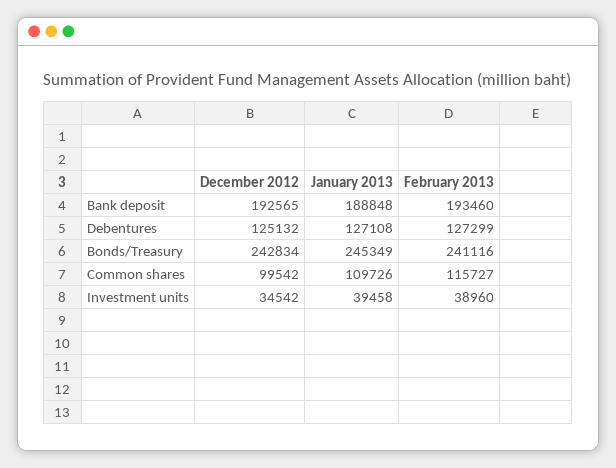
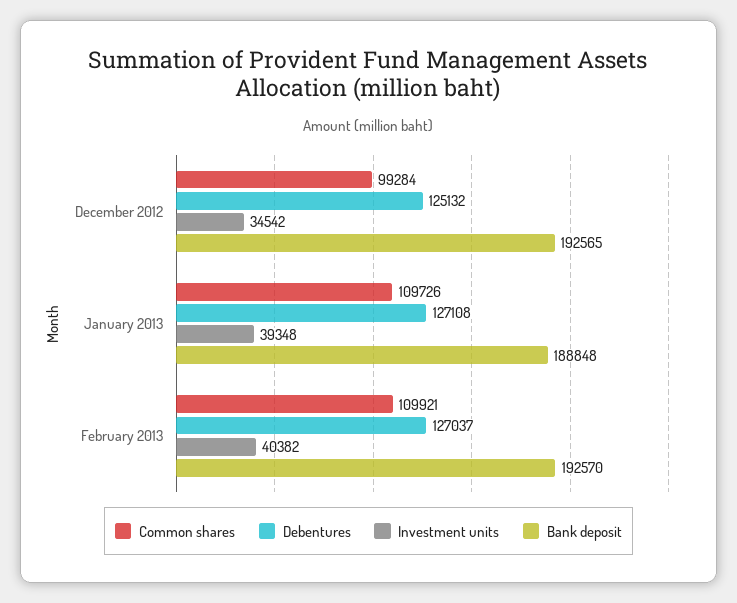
Bank deposit, February 2013: 193460 -> 192570
Debentures, February 2013: 127299 -> 127037
Bonds/Treasury, December 2012: 242834 -> none
Bonds/Treasury, January 2013: 245349 -> none
Bonds/Treasury, February 2013: 241116 -> none
Common shares, December 2012: 99542 -> 99284
Common shares, February 2013: 115727 -> 109921
Investment units, January 2013: 39458 -> 39348
Investment units, February 2013: 38960 -> 40382

